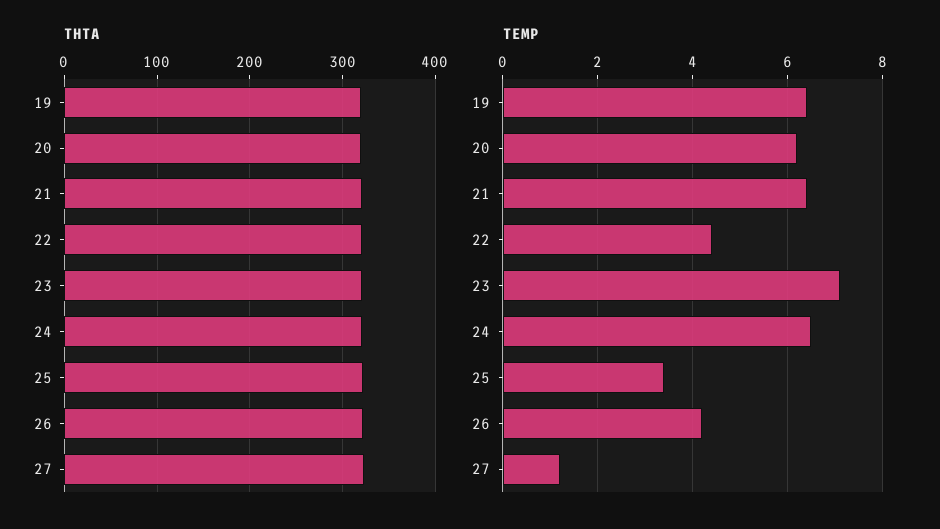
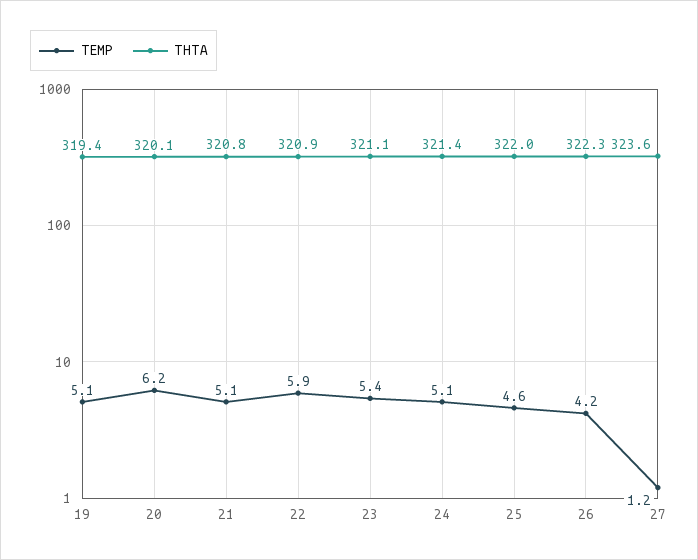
TEMP, 19: 6.5 -> 5.1
TEMP, 21: 6.5 -> 5.1
TEMP, 22: 4.5 -> 5.9
TEMP, 23: 7 -> 5.4
TEMP, 24: 6.5 -> 5.1
TEMP, 25: 3.5 -> 4.6

